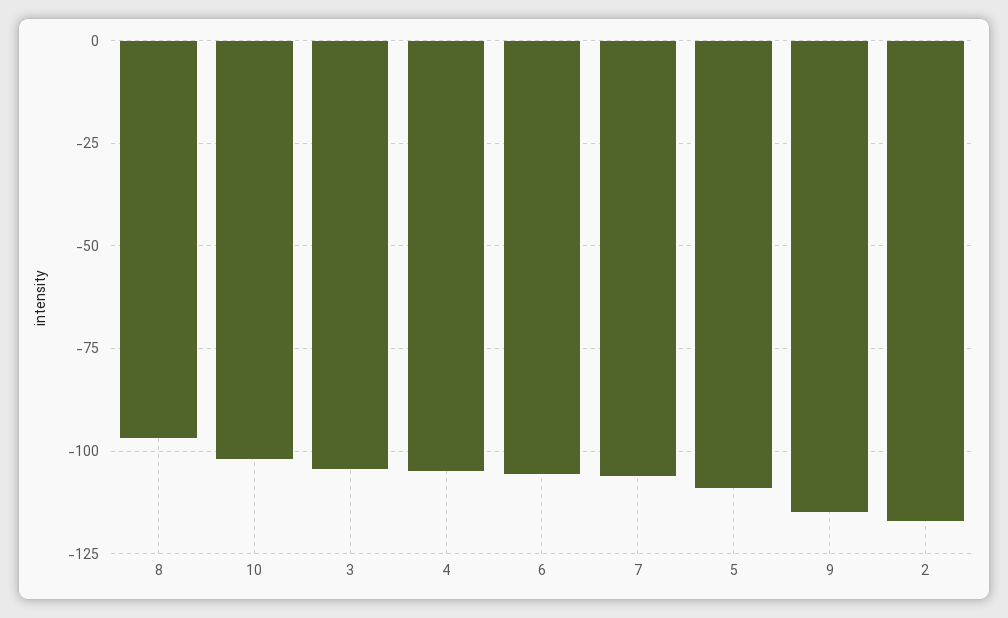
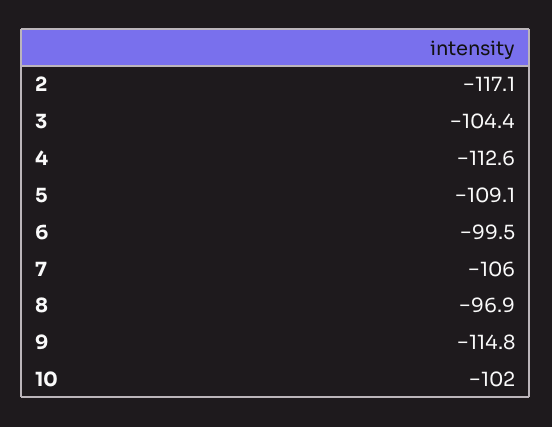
4: -105 -> -112.6
6: -105 -> -99.5

